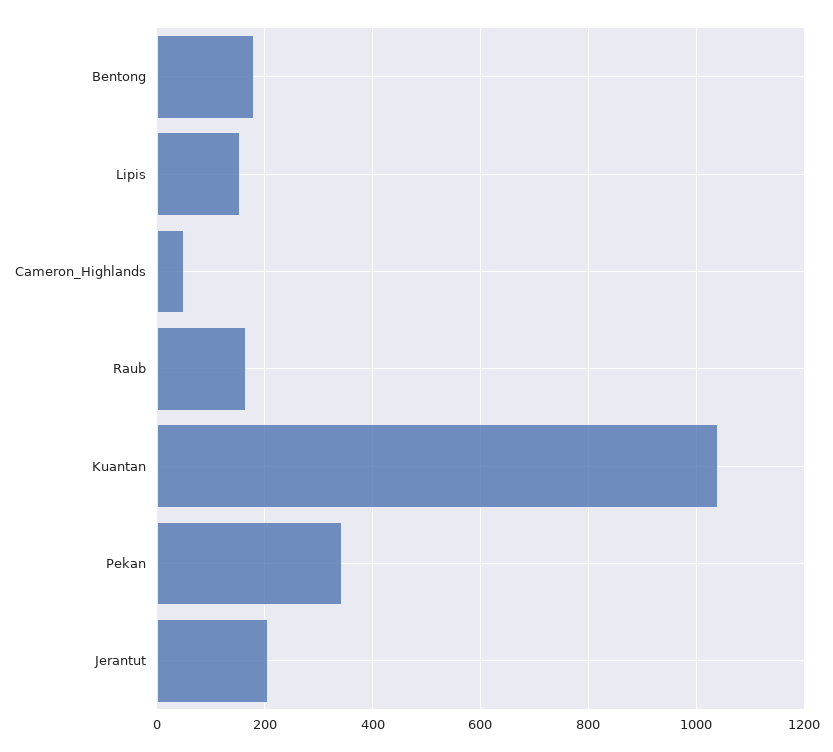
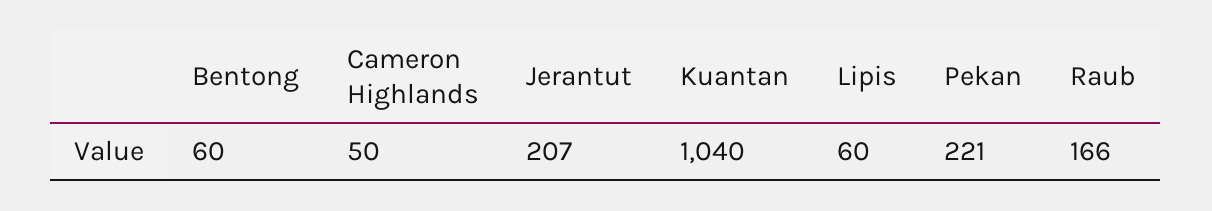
Bentong: 180 -> 60
Lipis: 160 -> 60
Pekan: 340 -> 221

